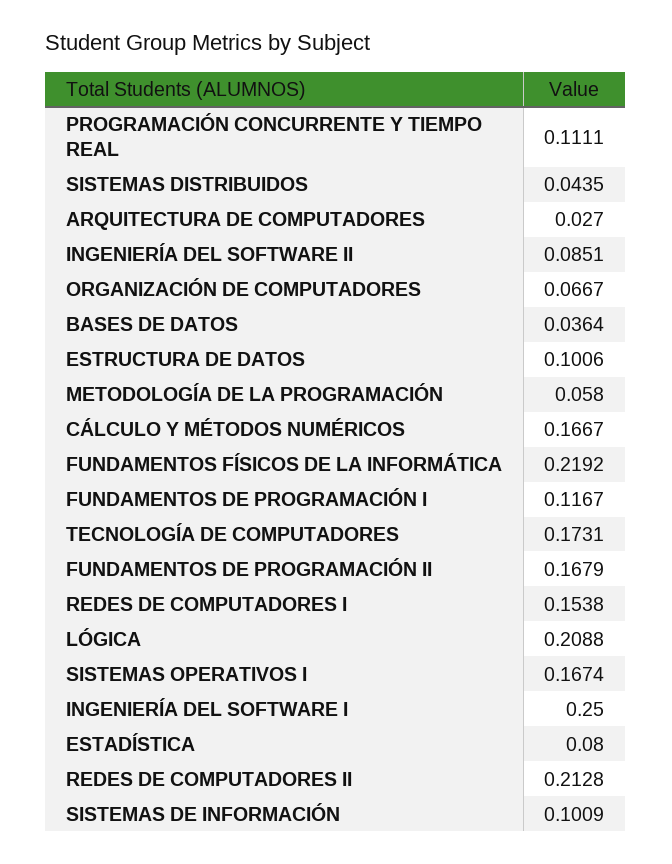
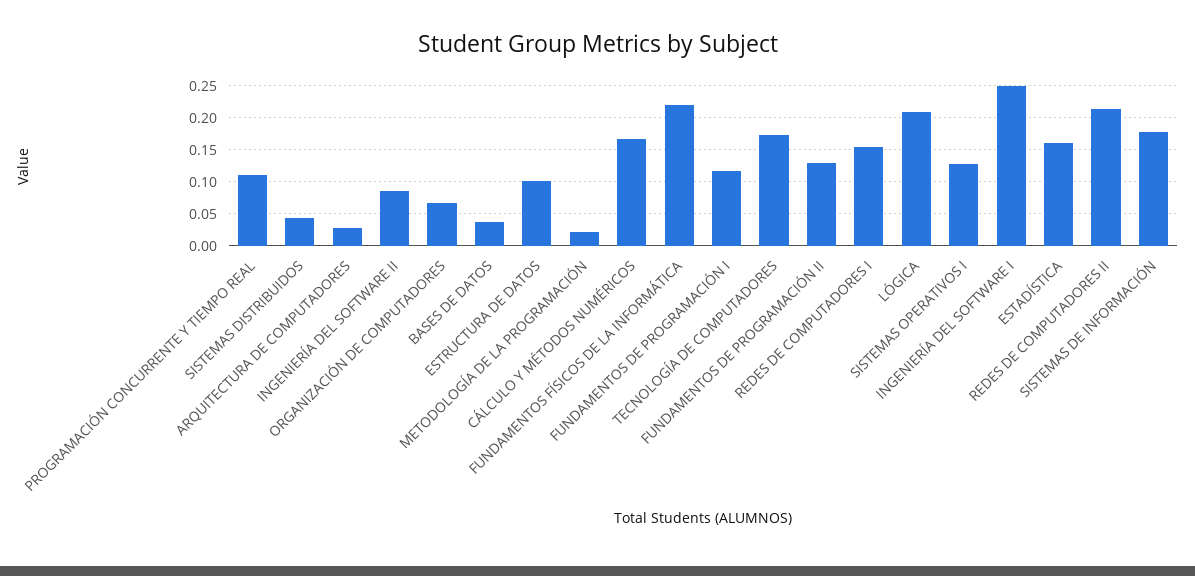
METODOLOGÍA DE LA PROGRAMACIÓN: 0.058 -> 0.02
FUNDAMENTOS DE PROGRAMACIÓN II: 0.1679 -> 0.13
SISTEMAS OPERATIVOS I: 0.1674 -> 0.13
ESTADÍSTICA: 0.08 -> 0.16
SISTEMAS DE INFORMACIÓN: 0.1009 -> 0.18

